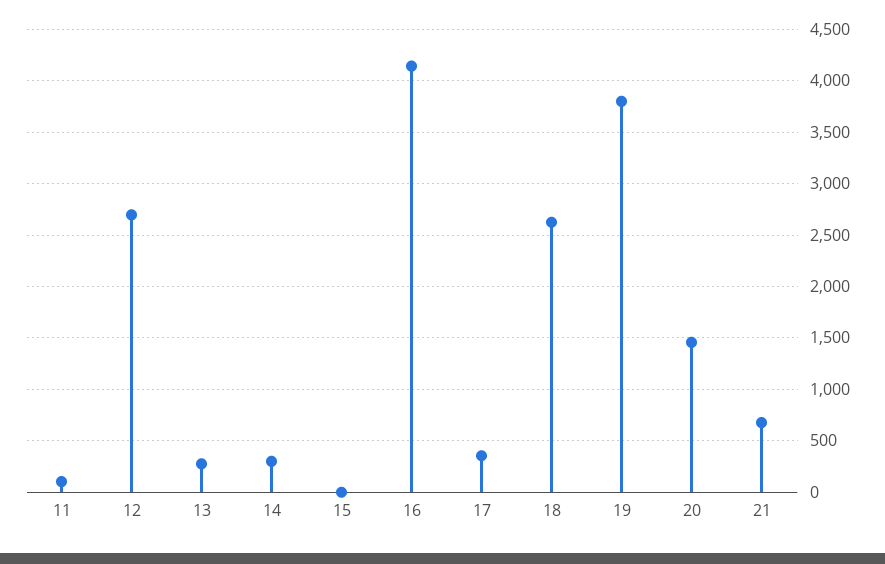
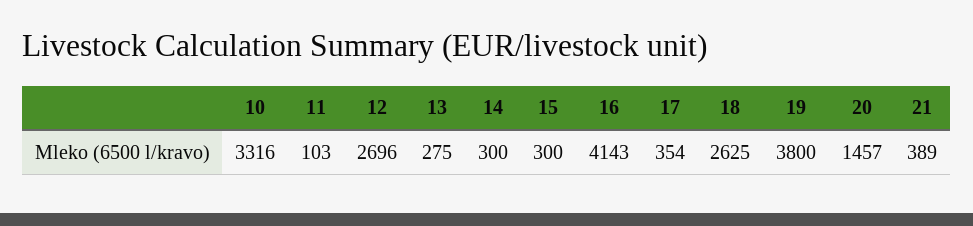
15: 0 -> 300
21: 700 -> 389
10: none -> 3316

